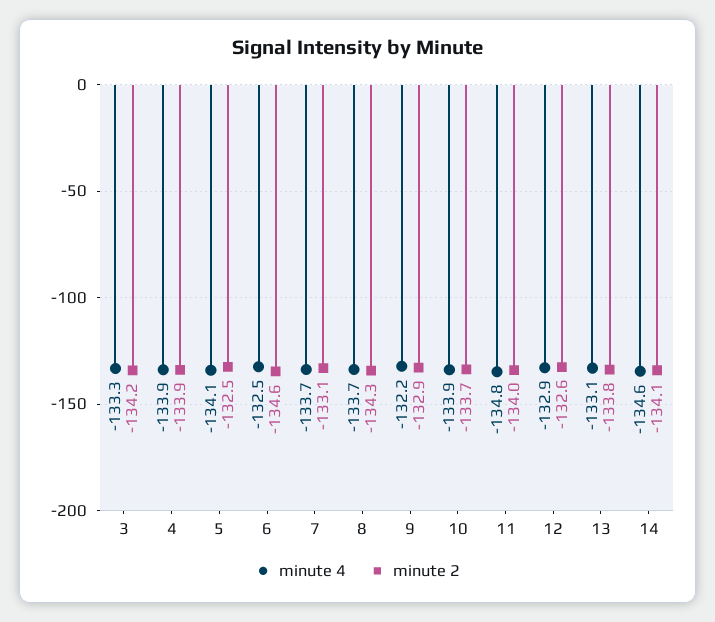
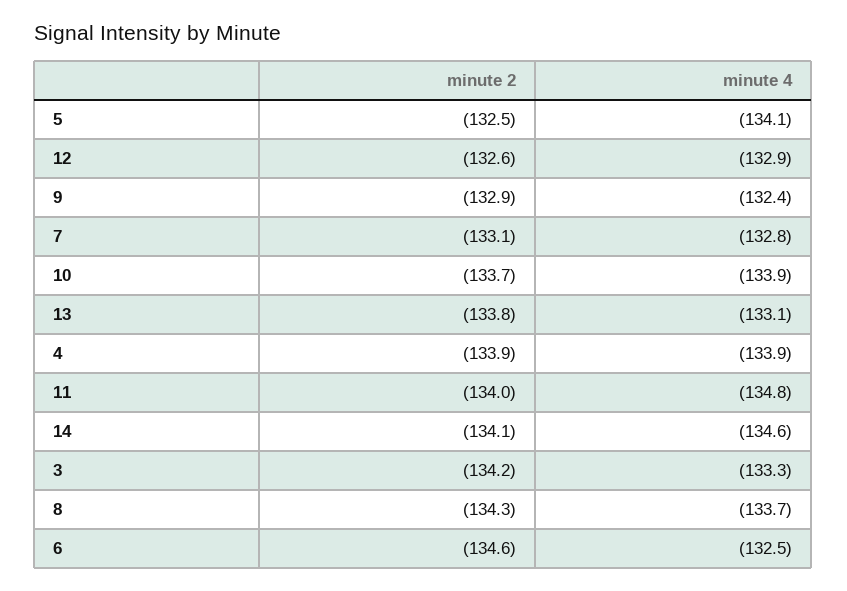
minute 4, 7: -133.7 -> -132.8
minute 4, 9: -132.2 -> -132.4

